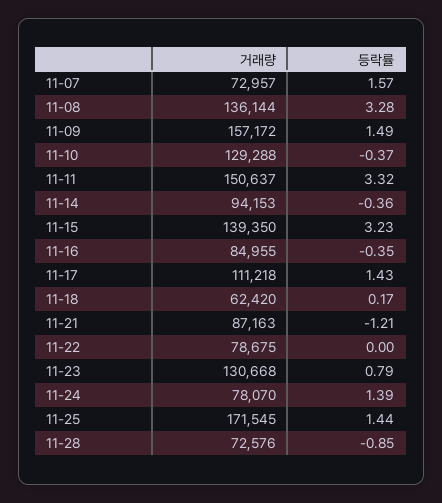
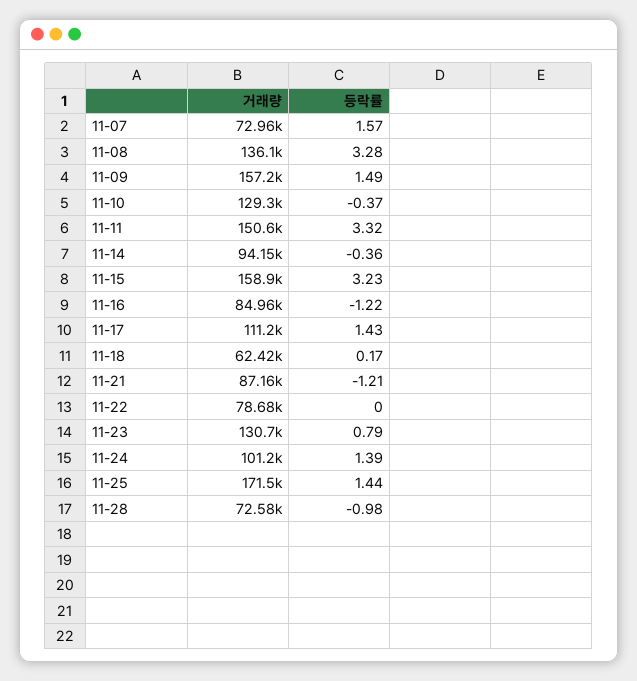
거래량, 11-15: 139350 -> 158900
등락률, 11-16: -0.35 -> -1.22
거래량, 11-24: 78070 -> 101200
등락률, 11-28: -0.85 -> -0.98

